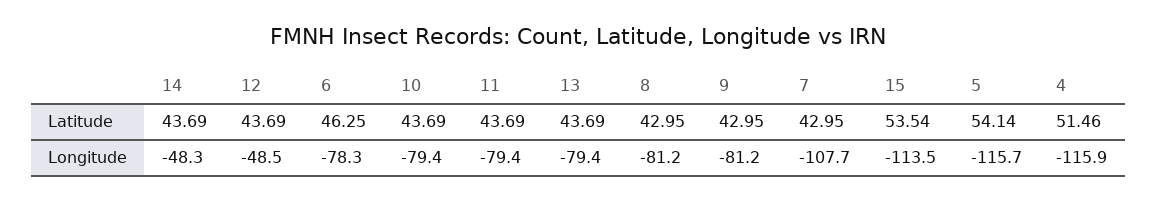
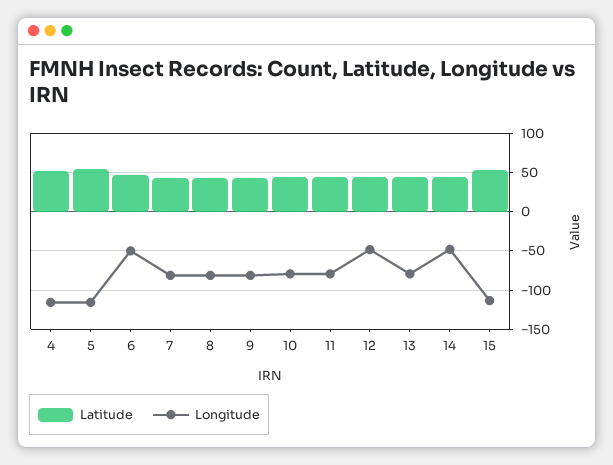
Longitude, 6: -78.3 -> -50
Longitude, 7: -107.7 -> -80

